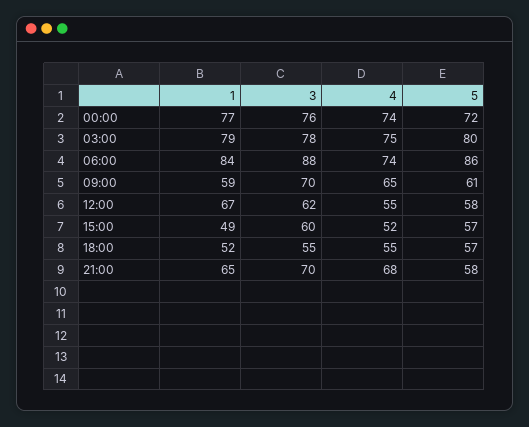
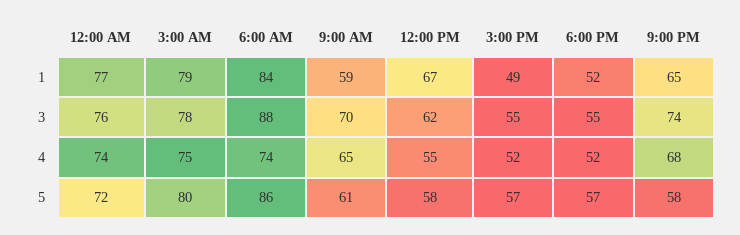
3, 15:00: 60 -> 55
4, 18:00: 55 -> 52
3, 21:00: 70 -> 74

